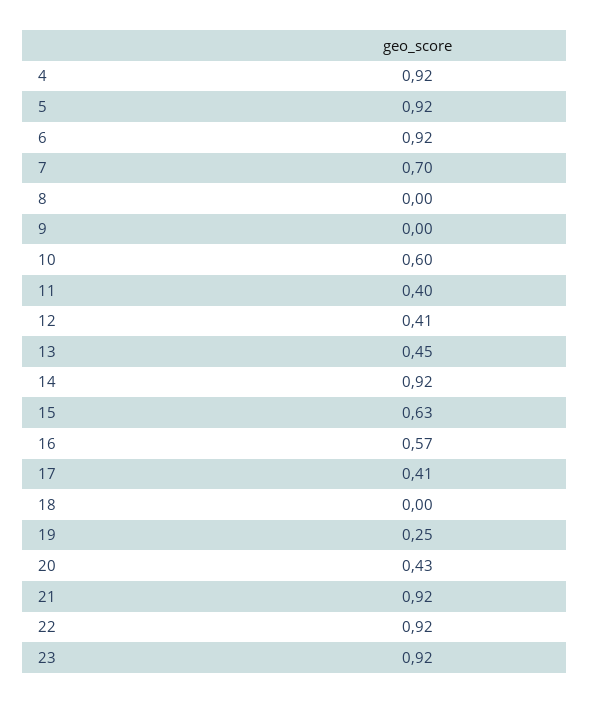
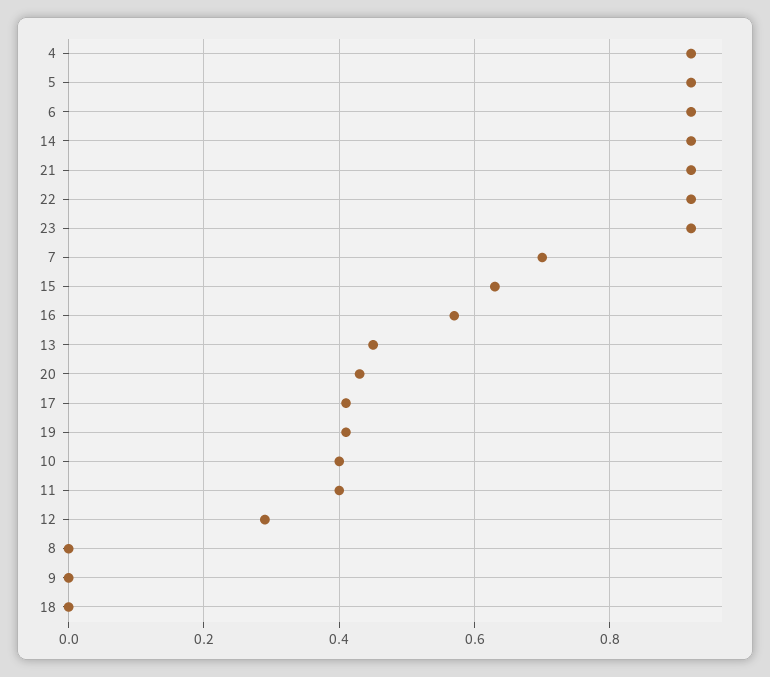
10: 0.6 -> 0.4
12: 0.41 -> 0.3
19: 0.25 -> 0.4

